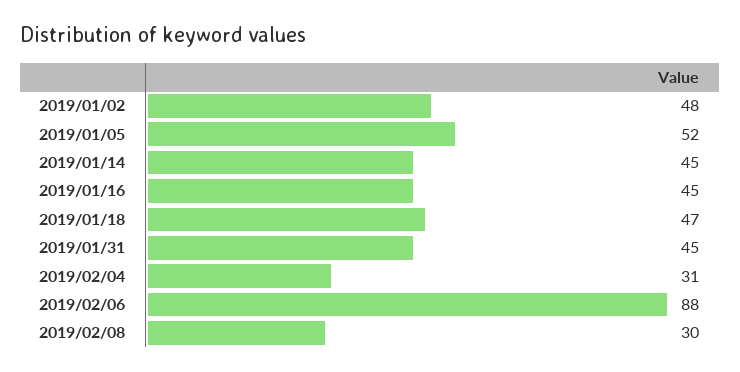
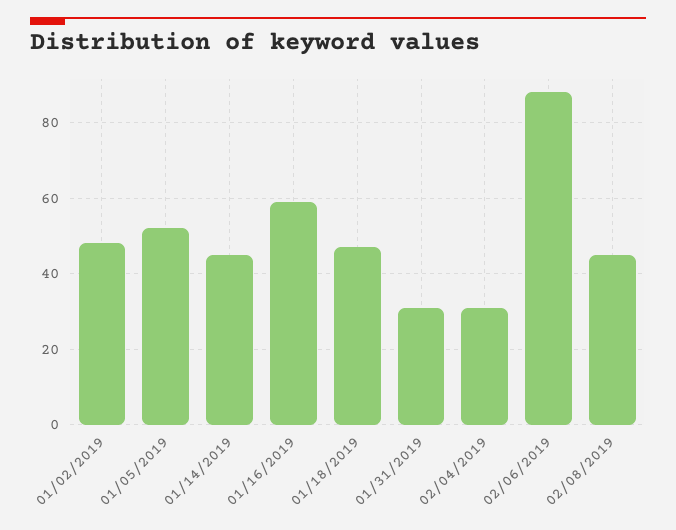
2019/01/16: 45 -> 60
2019/01/31: 45 -> 30
2019/02/08: 30 -> 45

